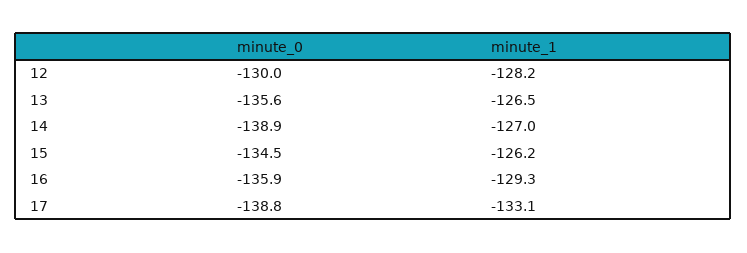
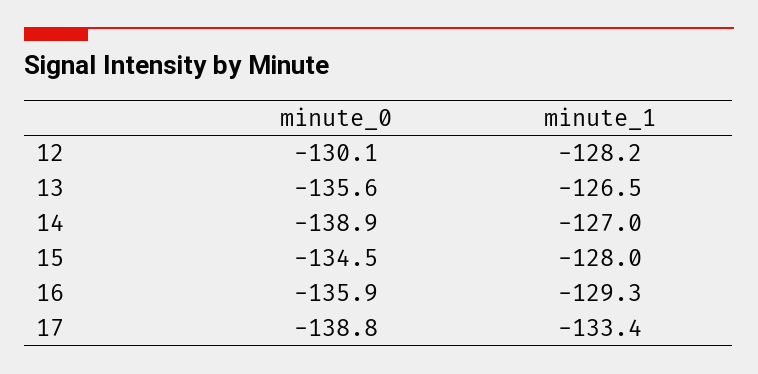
minute_0, 12: -130 -> -130.1
minute_1, 15: -126.2 -> -128
minute_1, 17: -133.1 -> -133.4

